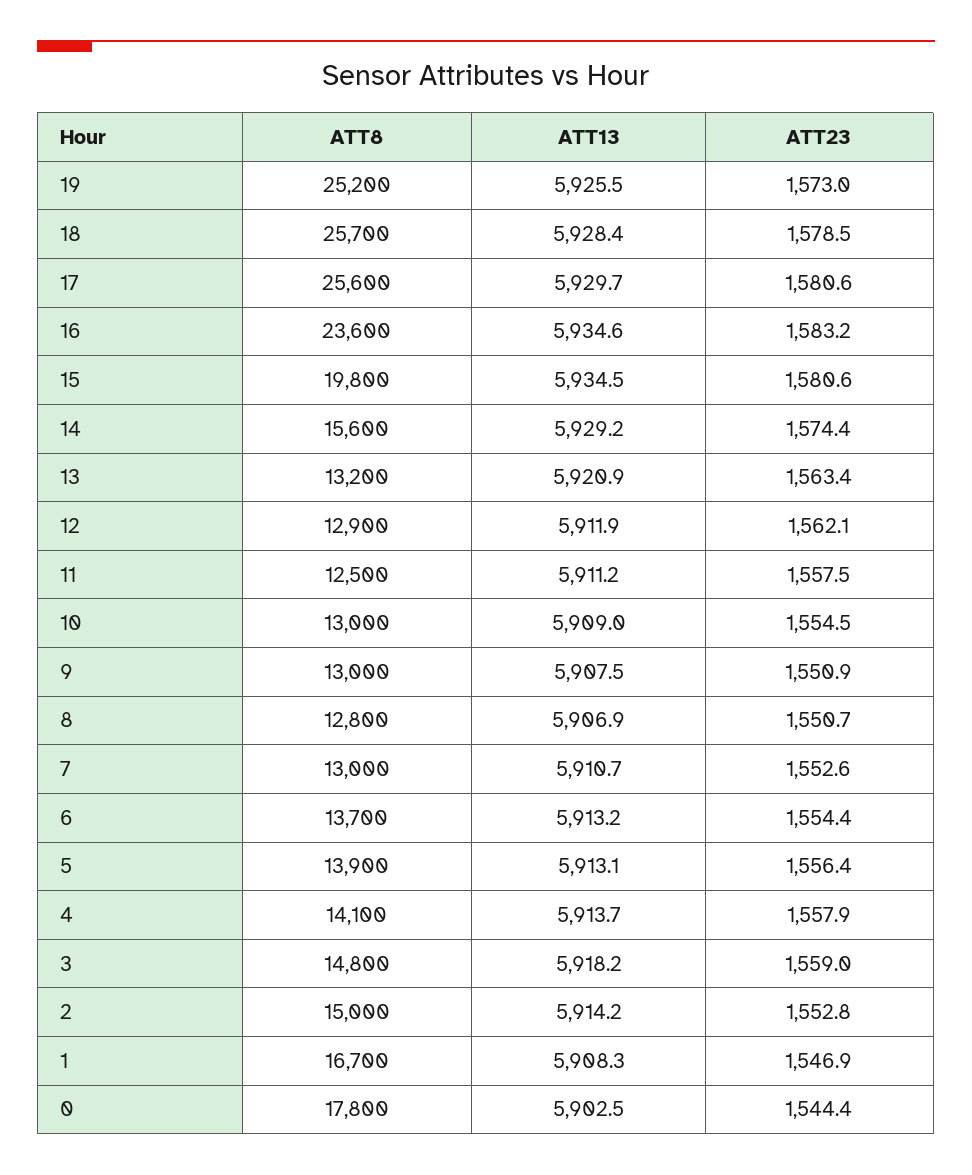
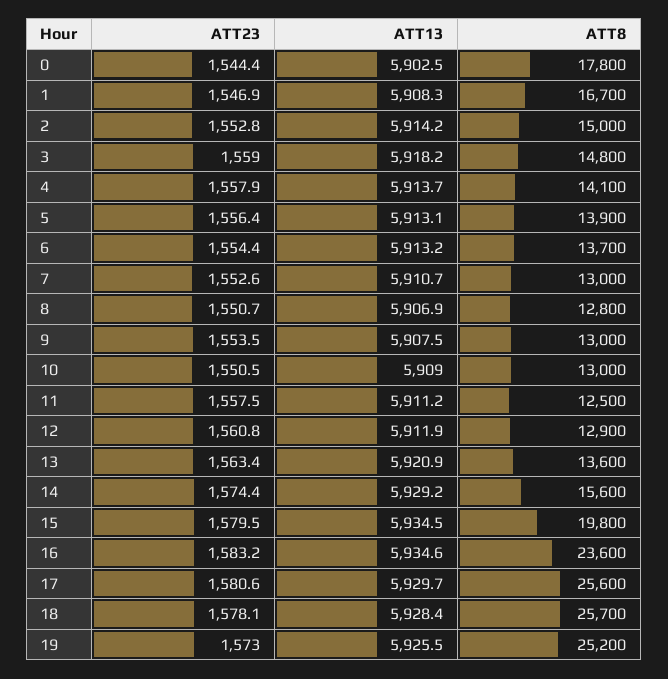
ATT23, 18: 1578.5 -> 1578.1
ATT23, 15: 1580.6 -> 1579.5
ATT8, 13: 13200 -> 13600
ATT23, 12: 1562.1 -> 1560.8
ATT23, 10: 1554.5 -> 1550.5
ATT23, 9: 1550.9 -> 1553.5

